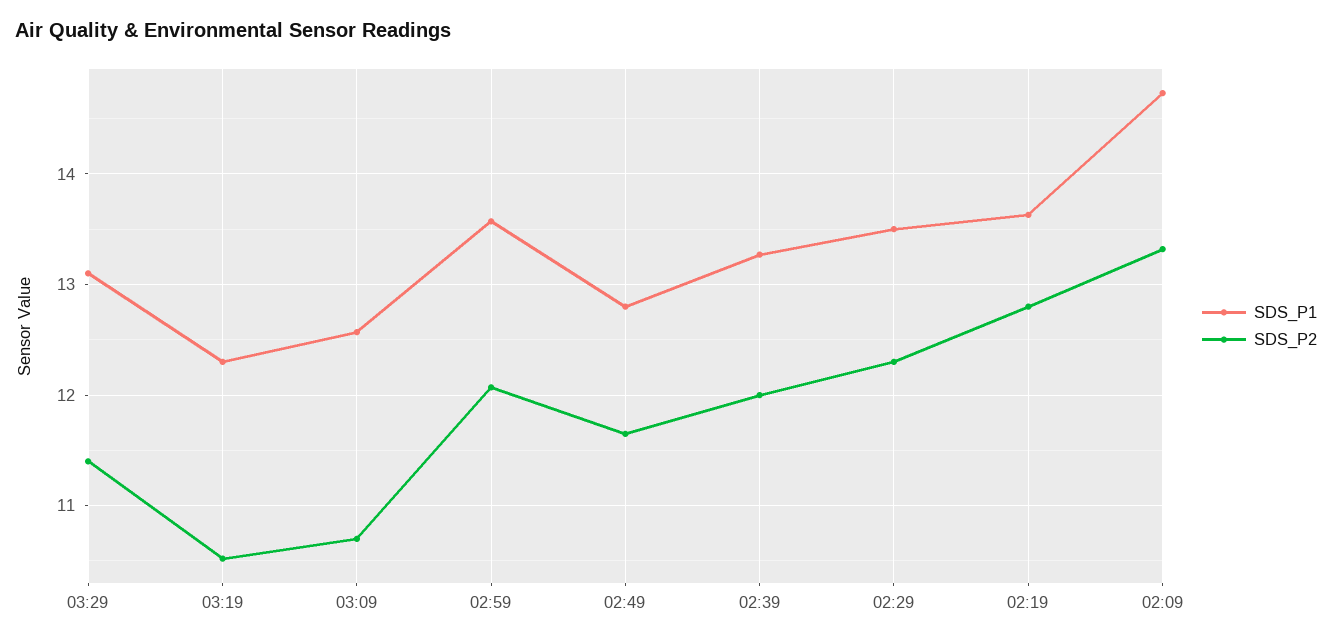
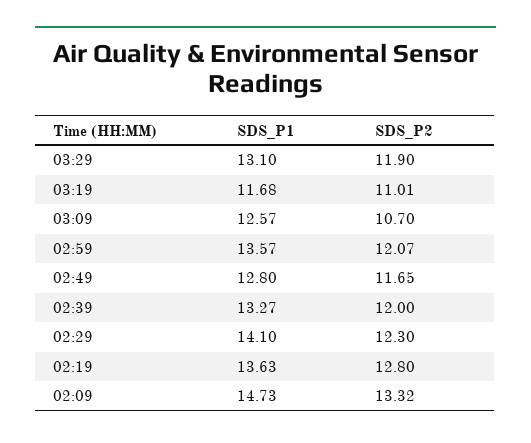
SDS_P2, 03:29: 11.4 -> 11.9
SDS_P1, 03:19: 12.3 -> 11.68
SDS_P2, 03:19: 10.5 -> 11.01
SDS_P1, 02:29: 13.5 -> 14.1

